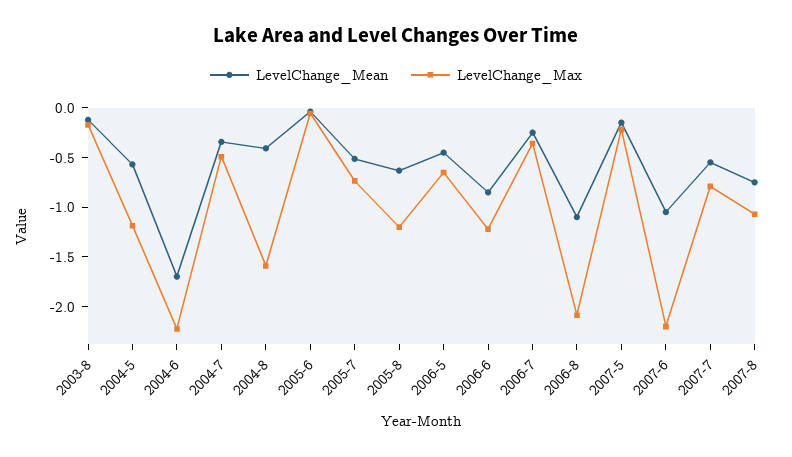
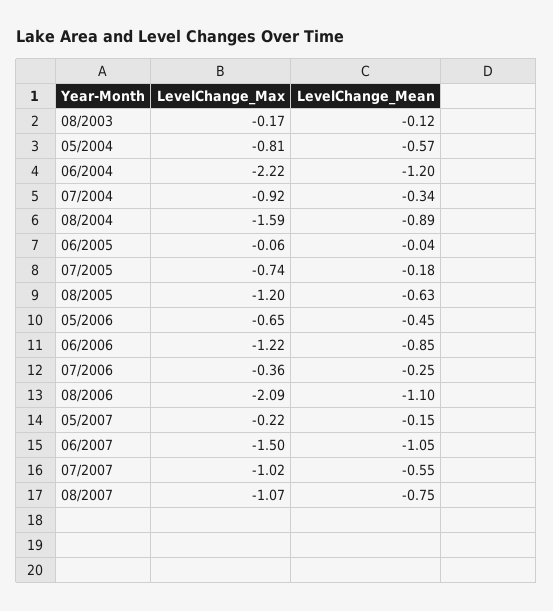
LevelChange_Max, 2004-5: -1.2 -> -0.81
LevelChange_Mean, 2004-6: -1.7 -> -1.2
LevelChange_Max, 2004-7: -0.5 -> -0.92
LevelChange_Mean, 2004-8: -0.4 -> -0.89
LevelChange_Mean, 2005-7: -0.5 -> -0.18
LevelChange_Max, 2007-6: -2.2 -> -1.5
LevelChange_Max, 2007-7: -0.8 -> -1.02

